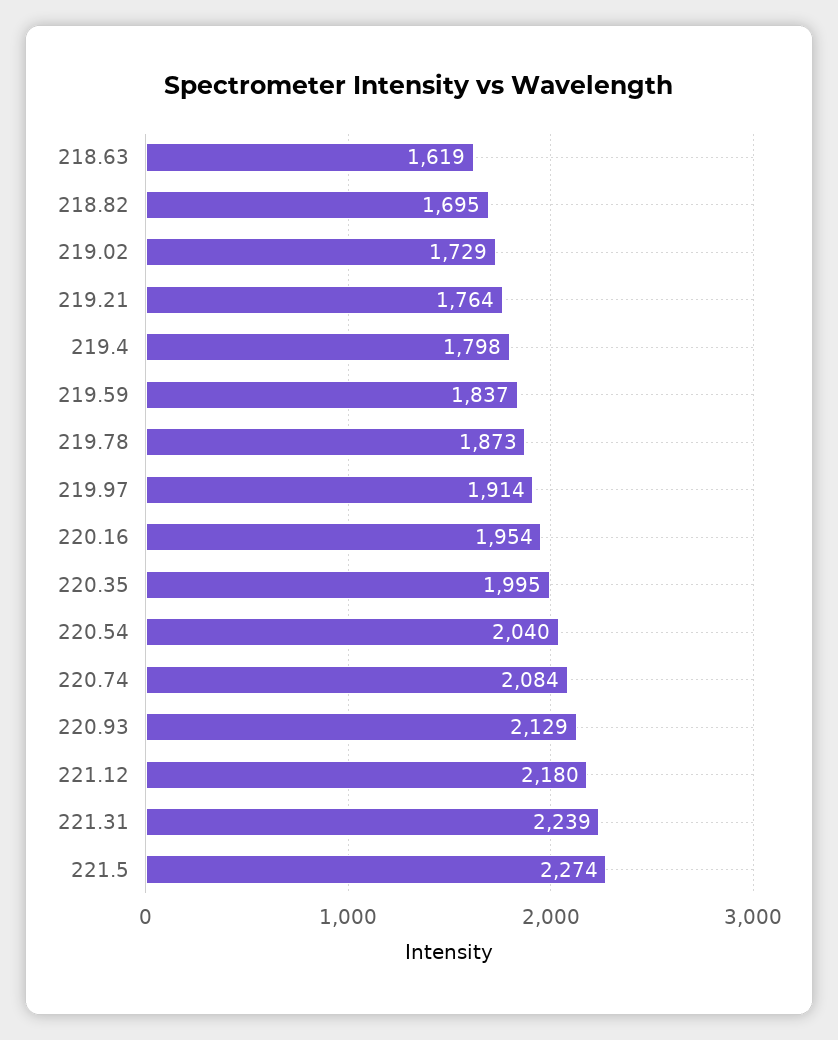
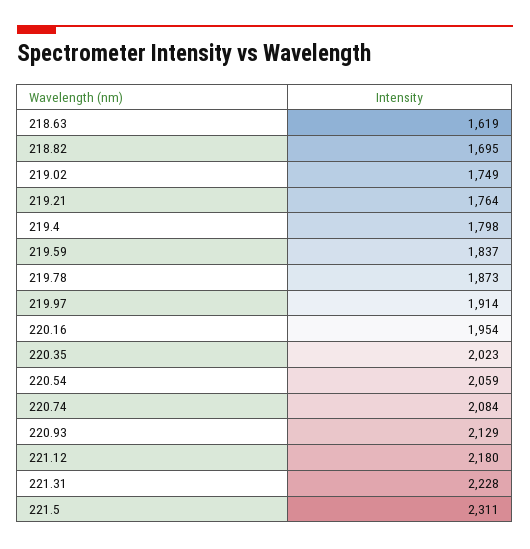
219.02: 1729 -> 1749
220.35: 1995 -> 2023
220.54: 2040 -> 2059
221.31: 2239 -> 2228
221.5: 2274 -> 2311

